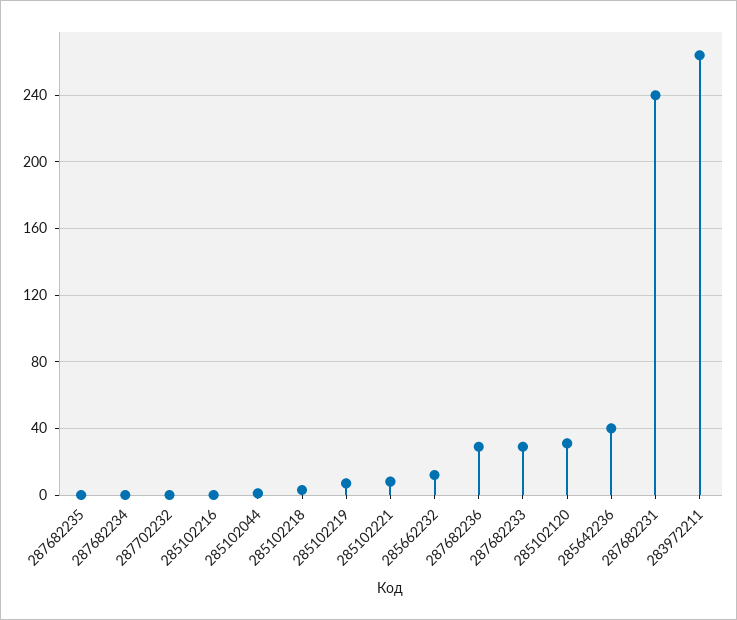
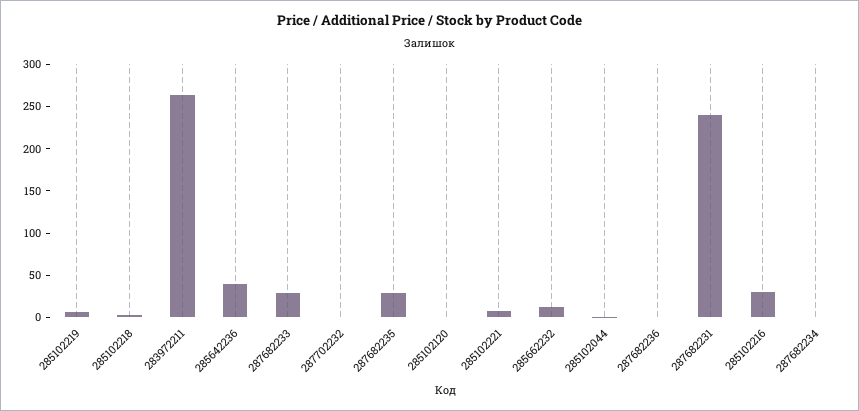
287682235: 0 -> 30
285102216: 0 -> 30
287682236: 30 -> 0
285102120: 30 -> 0

